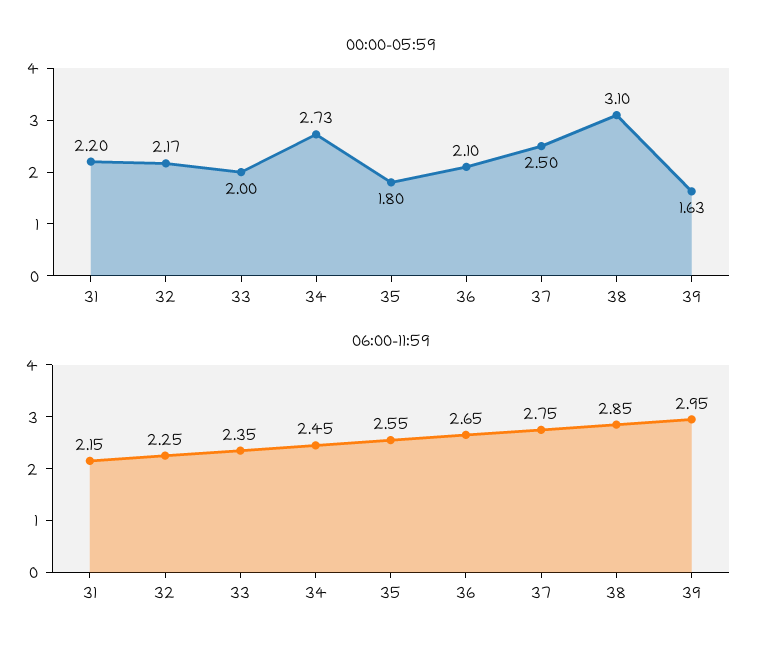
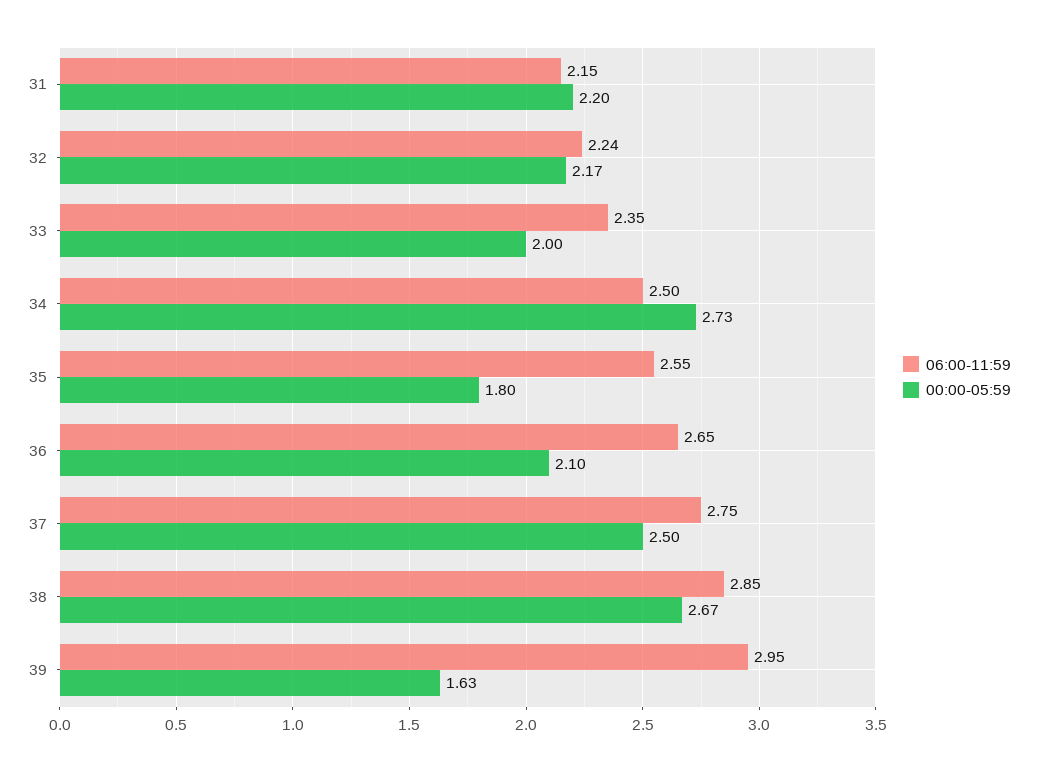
00:00-05:59, 38: 3.1 -> 2.67
06:00-11:59, 32: 2.25 -> 2.24
06:00-11:59, 34: 2.45 -> 2.5

